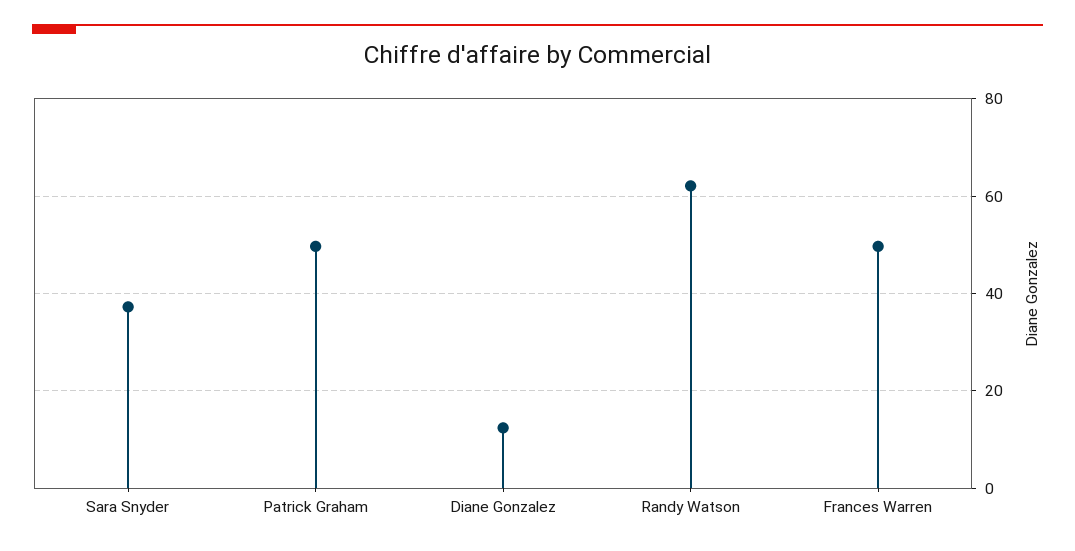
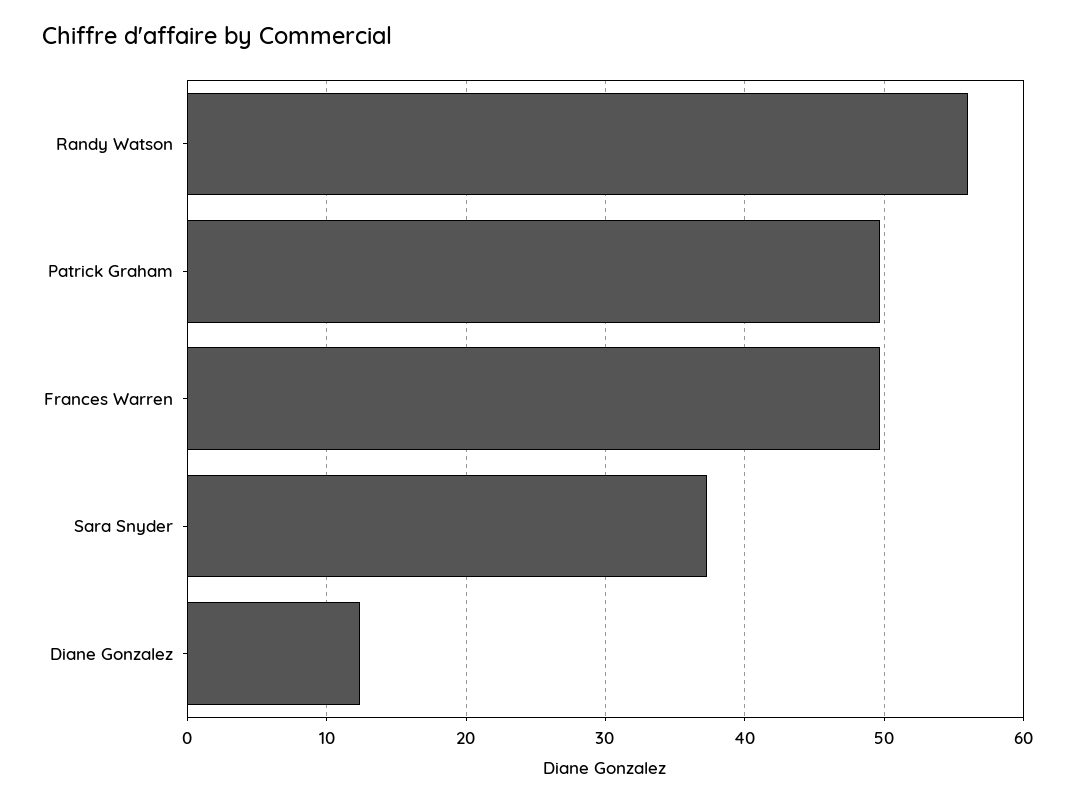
Randy Watson: 62 -> 56

